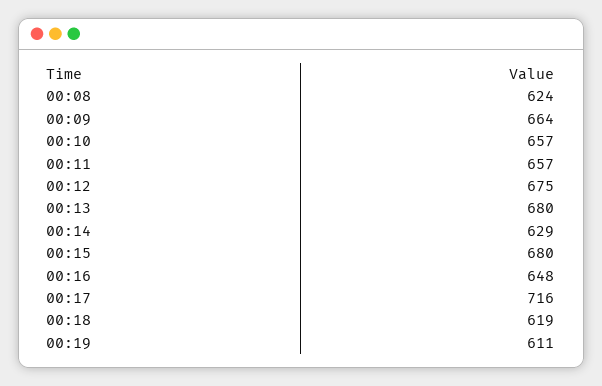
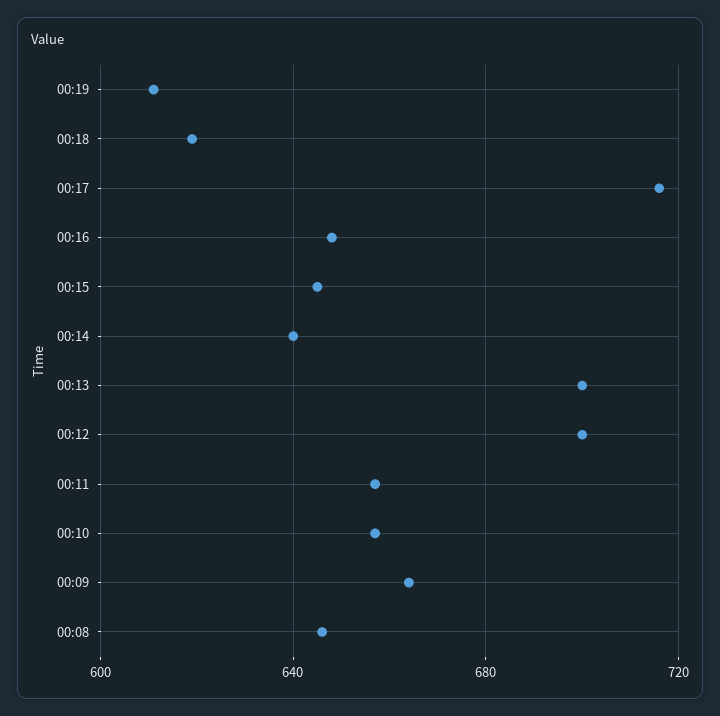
00:08: 624 -> 645
00:12: 675 -> 700
00:13: 680 -> 700
00:14: 629 -> 640
00:15: 680 -> 645

